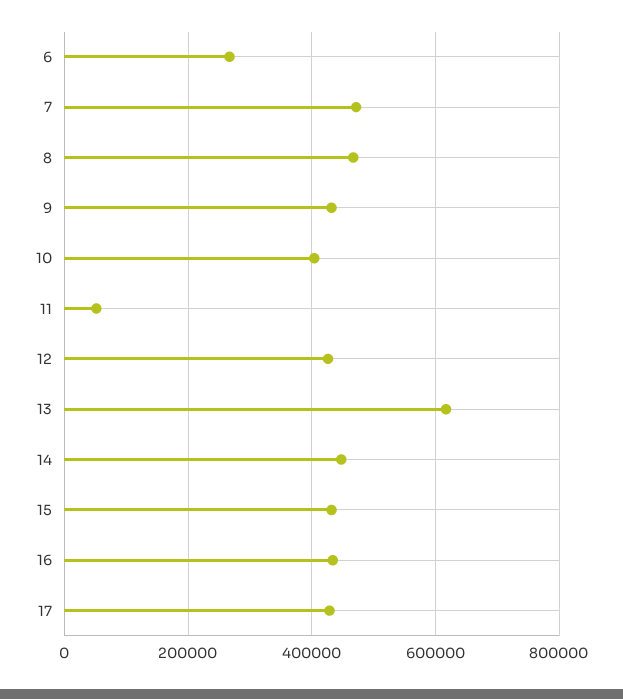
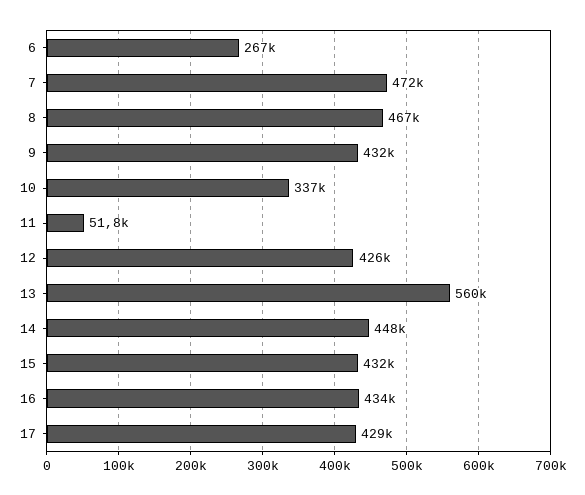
10: 400000 -> 337000
13: 620000 -> 560000

